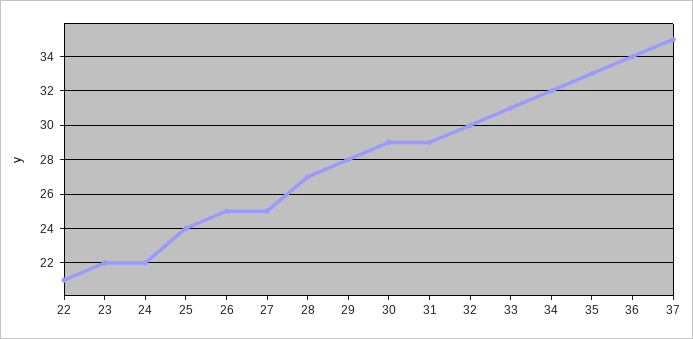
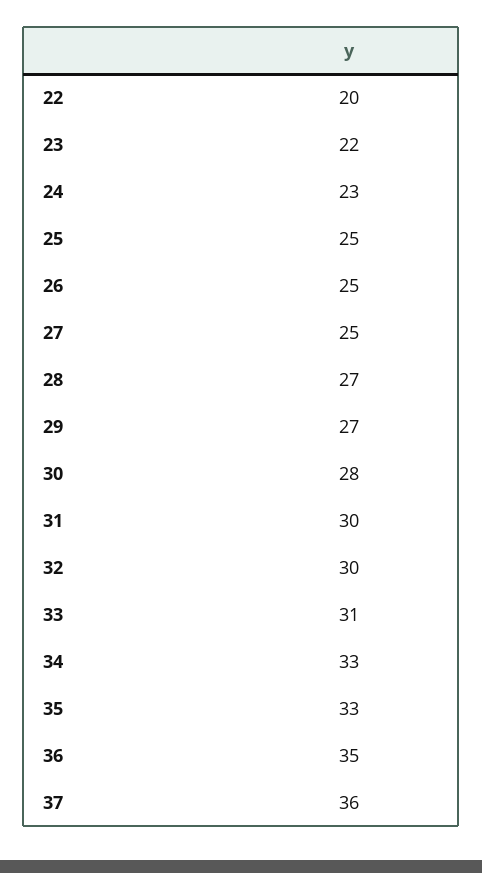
22: 21 -> 20
24: 22 -> 23
25: 24 -> 25
29: 28 -> 27
30: 29 -> 28
31: 29 -> 30
34: 32 -> 33
36: 34 -> 35
37: 35 -> 36

